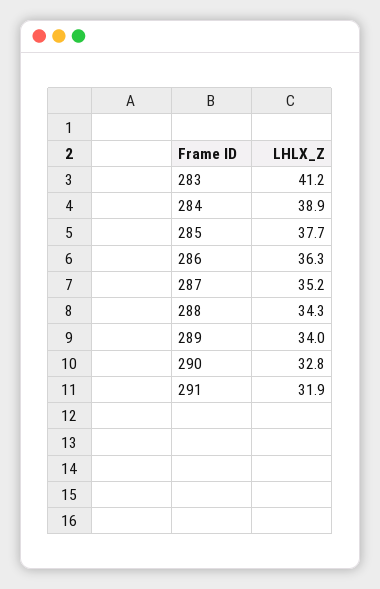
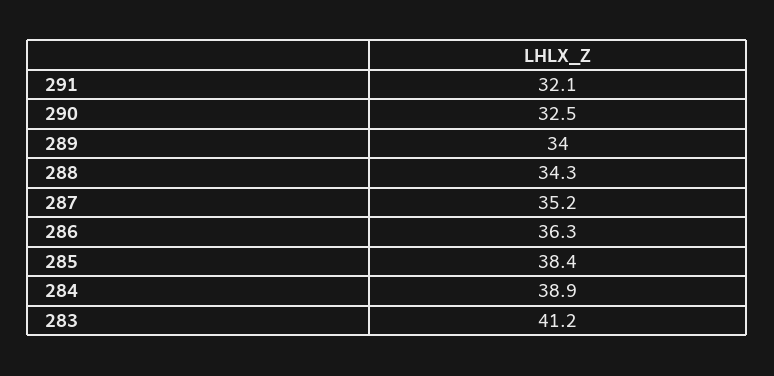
285: 37.7 -> 38.4
290: 32.8 -> 32.5
291: 31.9 -> 32.1

